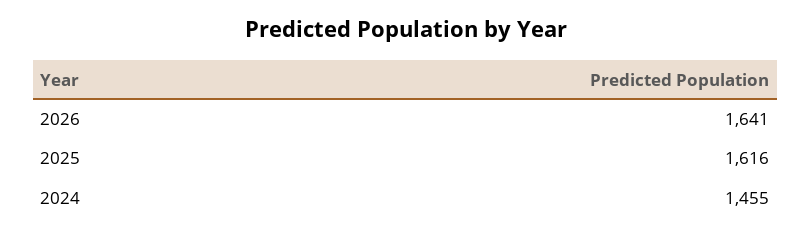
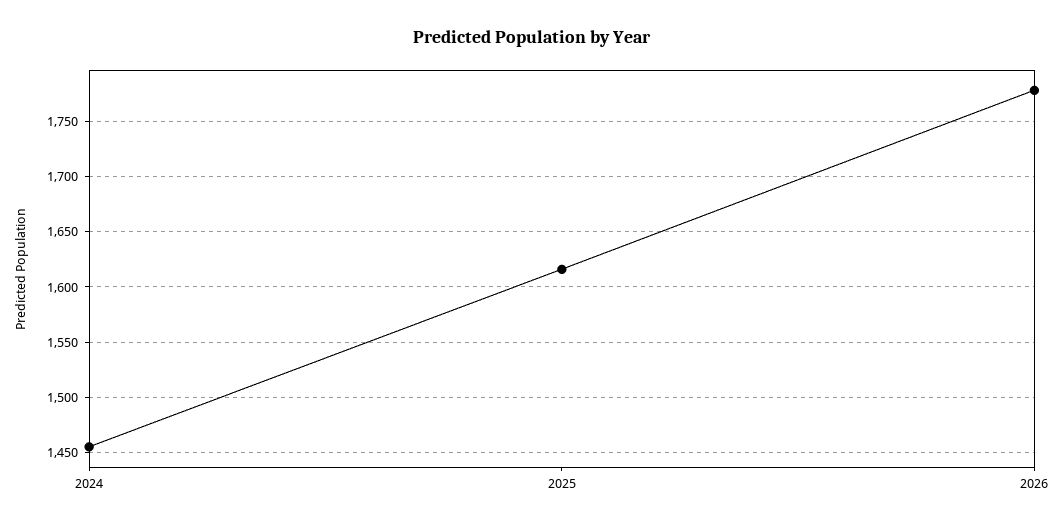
2026: 1641 -> 1780

